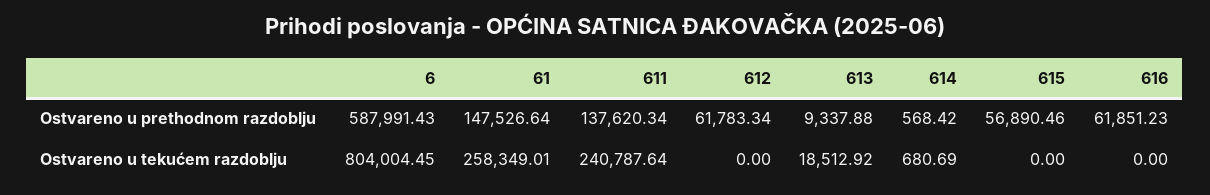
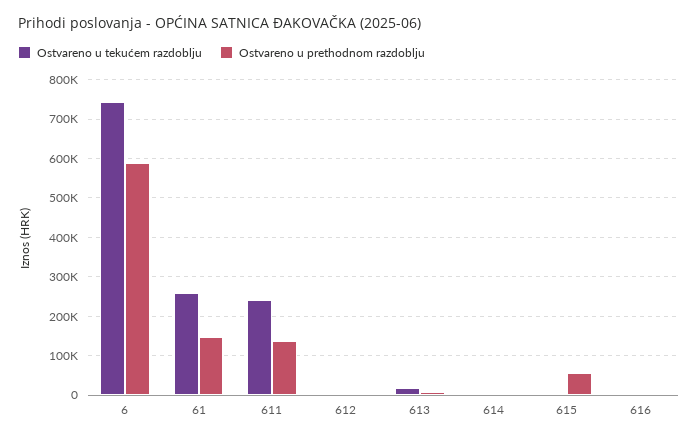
Ostvareno u prethodnom razdoblju, 612: 61783.34 -> 0
Ostvareno u prethodnom razdoblju, 616: 61851.23 -> 0
Ostvareno u tekućem razdoblju, 6: 804004.45 -> 740000

